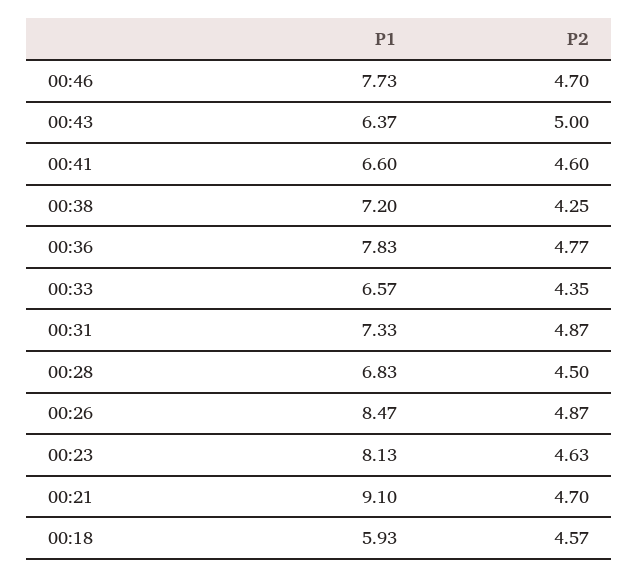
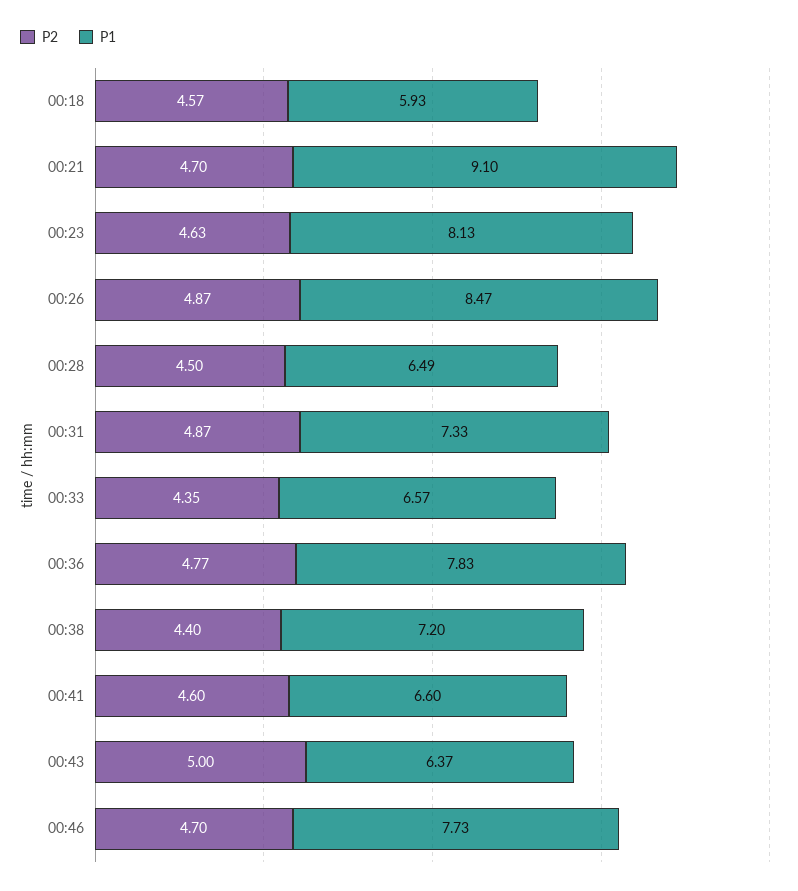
P2, 00:38: 4.25 -> 4.4
P1, 00:28: 6.83 -> 6.49

